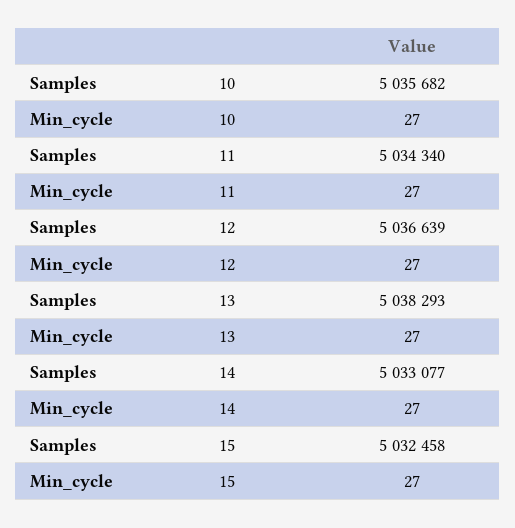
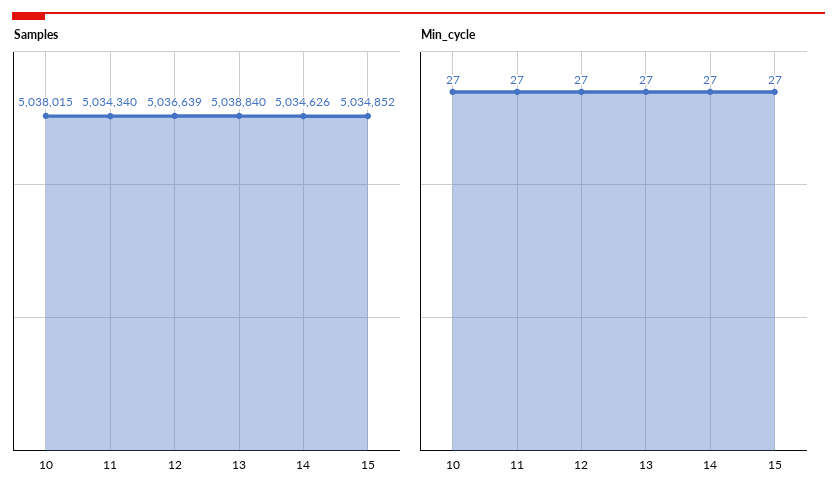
Samples, 10: 5035682 -> 5038015
Samples, 13: 5038293 -> 5038840
Samples, 14: 5033077 -> 5034626
Samples, 15: 5032458 -> 5034852

